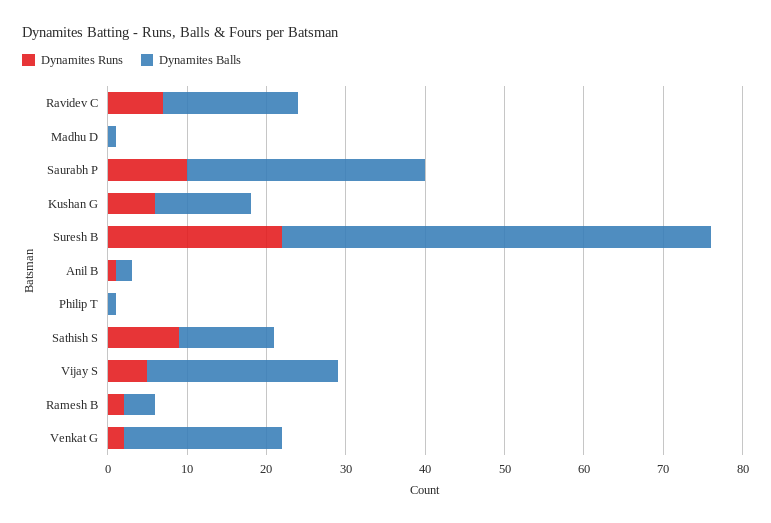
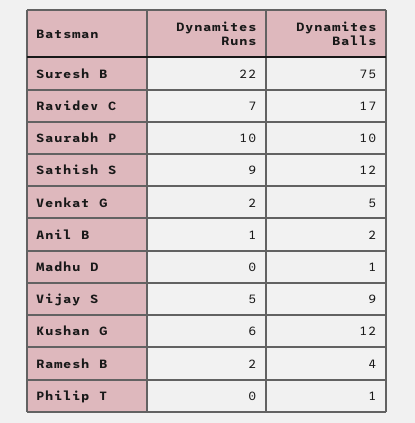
Dynamites Balls, Saurabh P: 30 -> 10
Dynamites Balls, Suresh B: 55 -> 75
Dynamites Balls, Vijay S: 25 -> 9
Dynamites Balls, Venkat G: 20 -> 5

